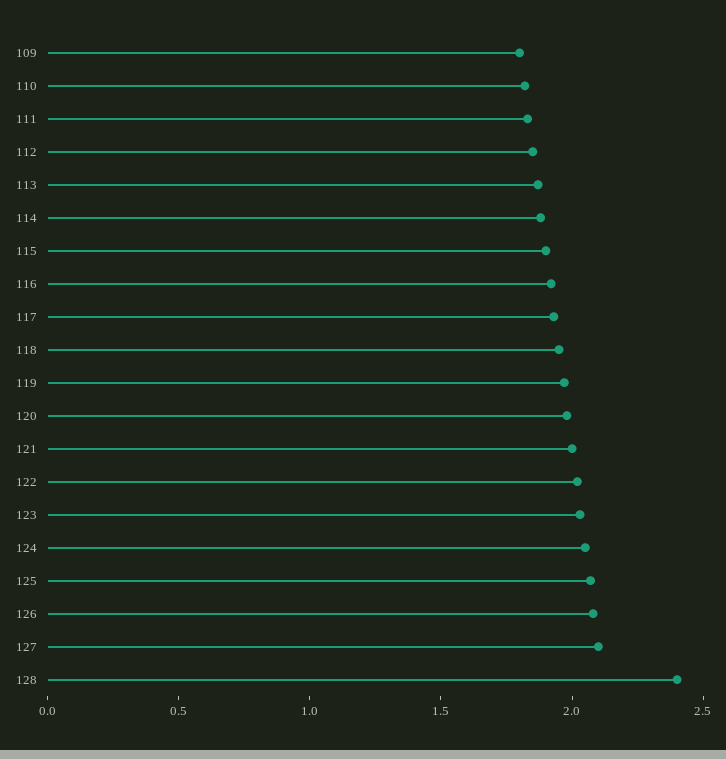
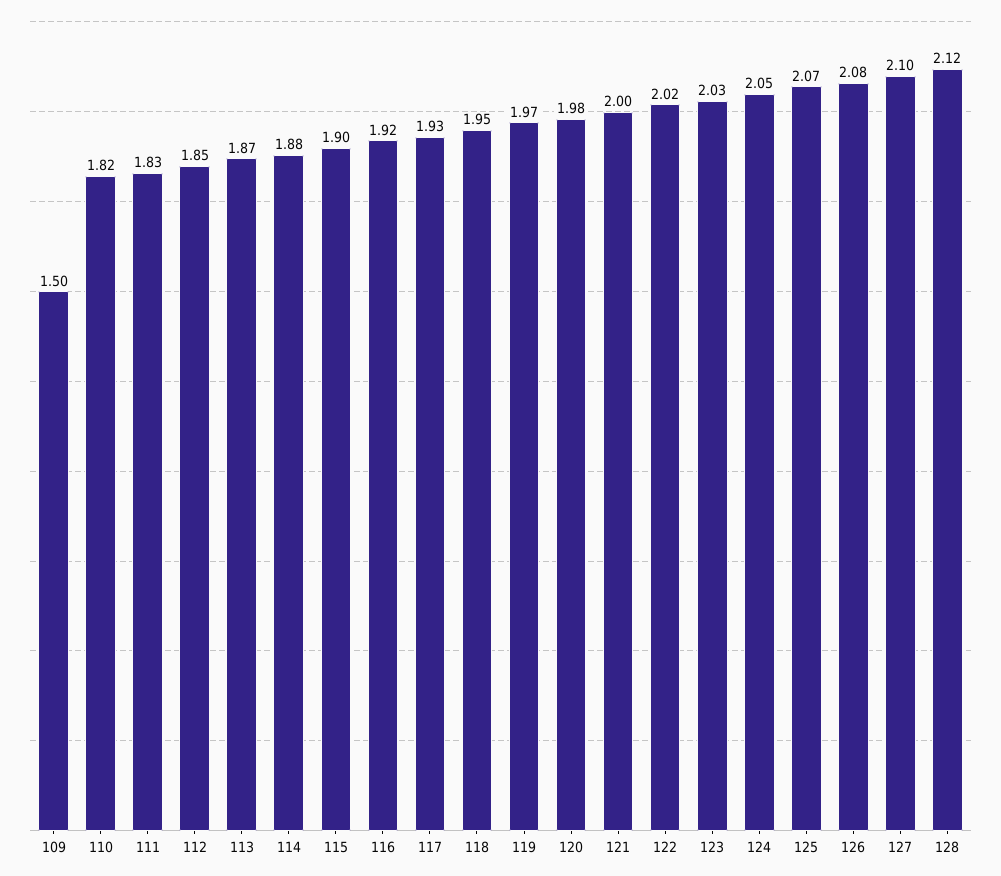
109: 1.8 -> 1.5
128: 2.4 -> 2.12

